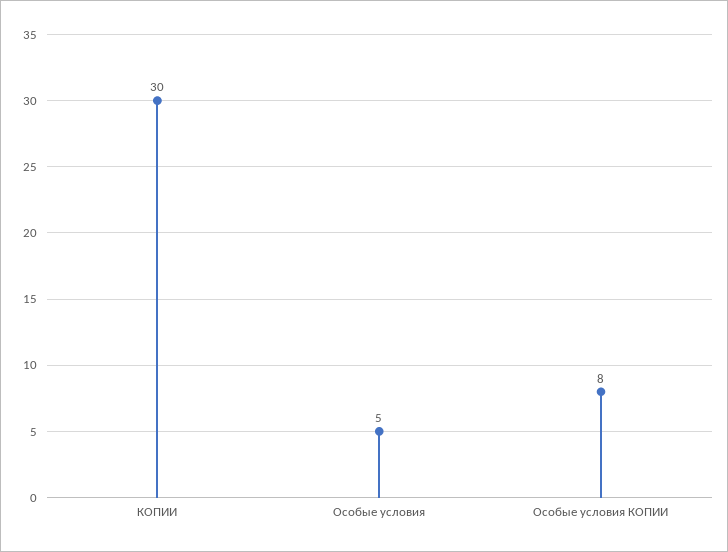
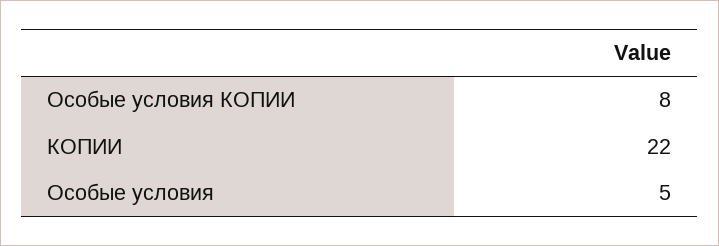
КОПИИ: 30 -> 22

